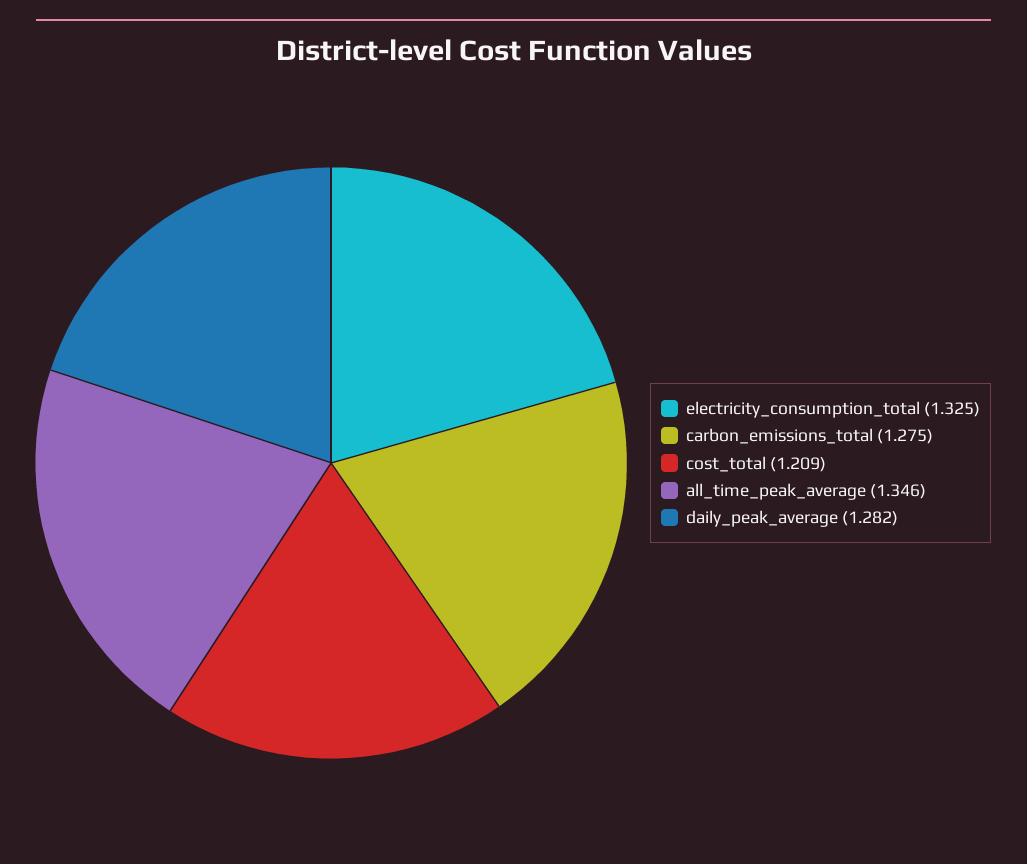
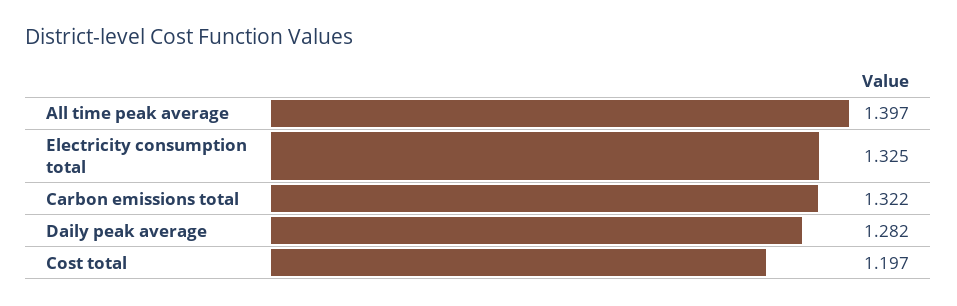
carbon_emissions_total: 1.275 -> 1.322
cost_total: 1.209 -> 1.197
all_time_peak_average: 1.346 -> 1.397

